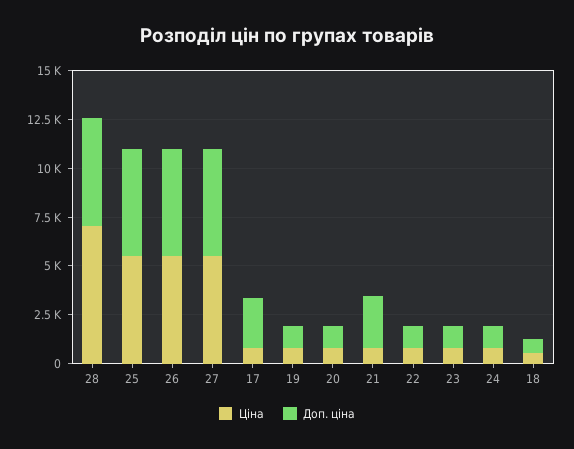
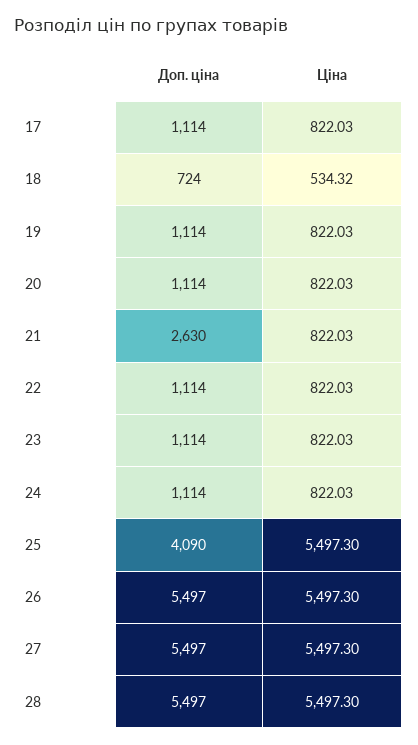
Ціна, 28: 7000 -> 5497.3
Доп. ціна, 25: 5500 -> 4090
Доп. ціна, 17: 2500 -> 1114

